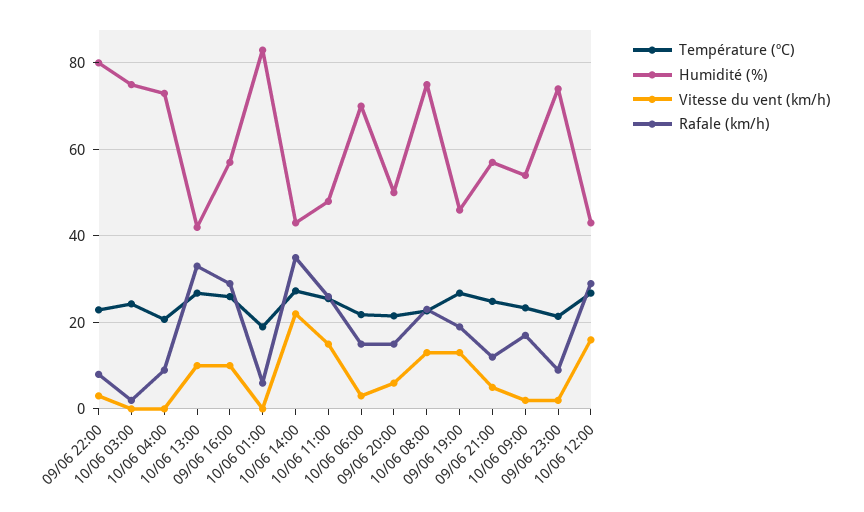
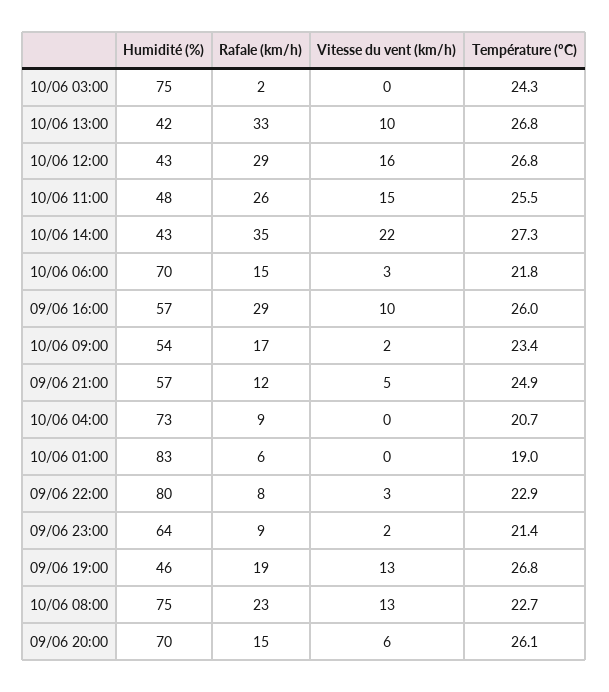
Température (ºC), 09/06 20:00: 22 -> 26.1
Humidité (%), 09/06 20:00: 50 -> 70
Humidité (%), 09/06 23:00: 74 -> 64

